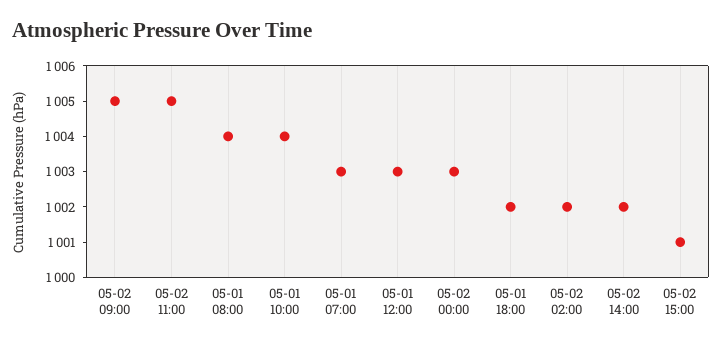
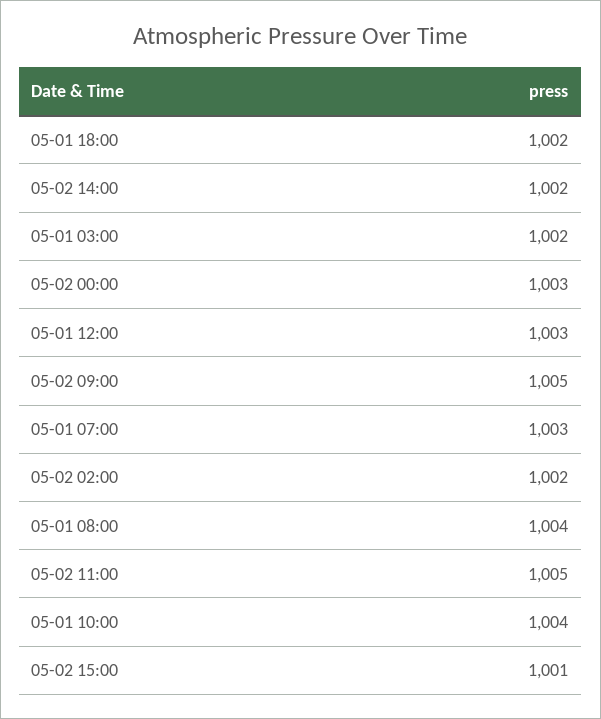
05-01 03:00: none -> 1002

